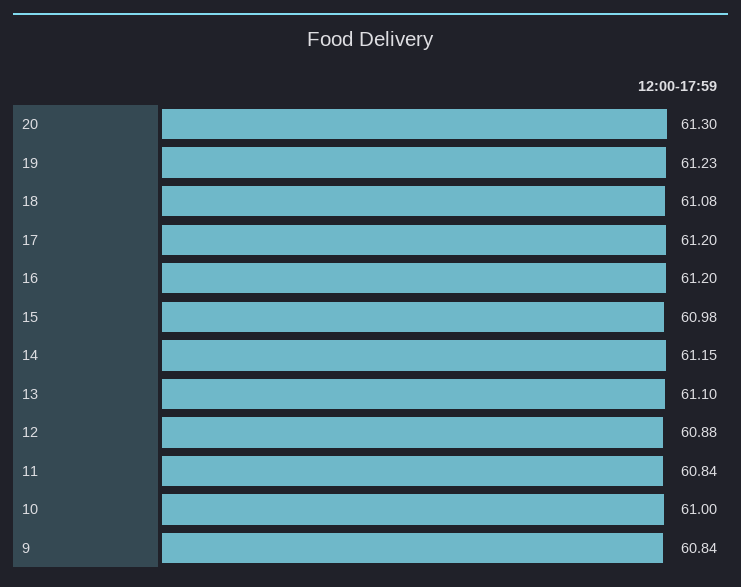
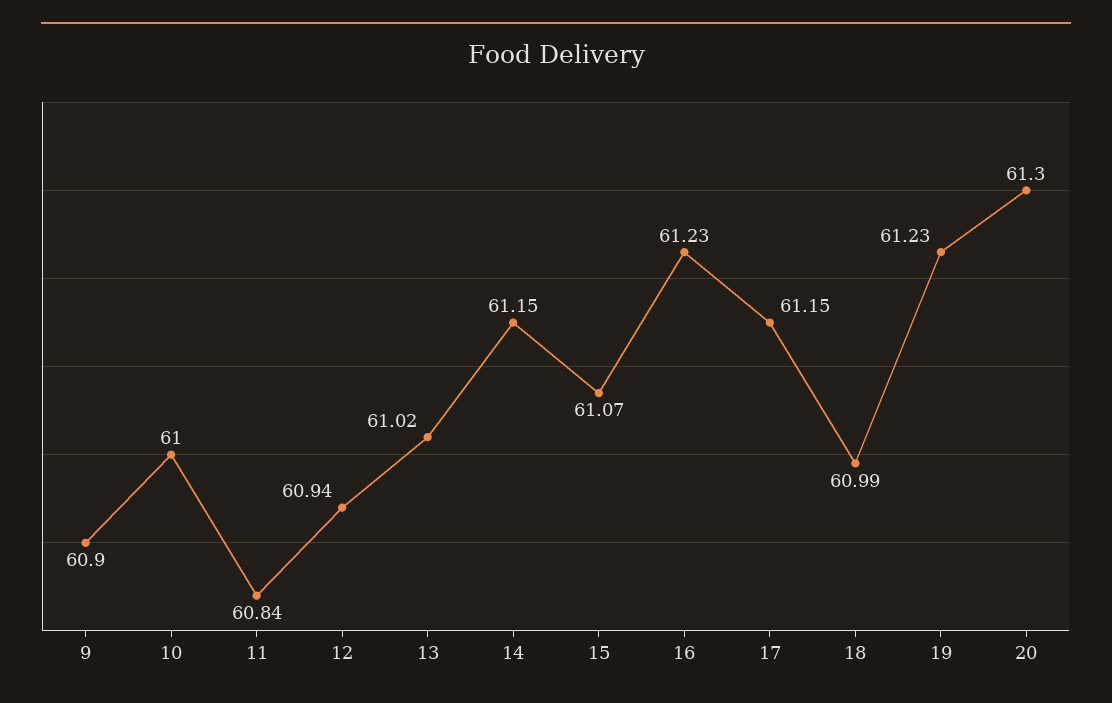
18: 61.08 -> 60.99
17: 61.2 -> 61.15
16: 61.2 -> 61.23
15: 60.98 -> 61.07
13: 61.1 -> 61.02
12: 60.88 -> 60.94
9: 60.84 -> 60.9

